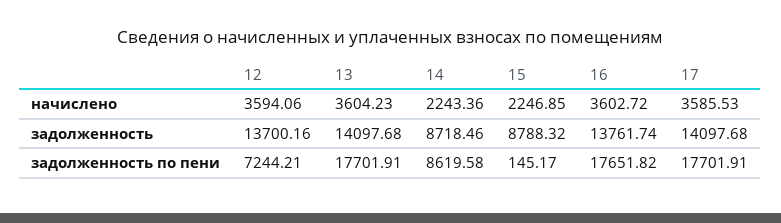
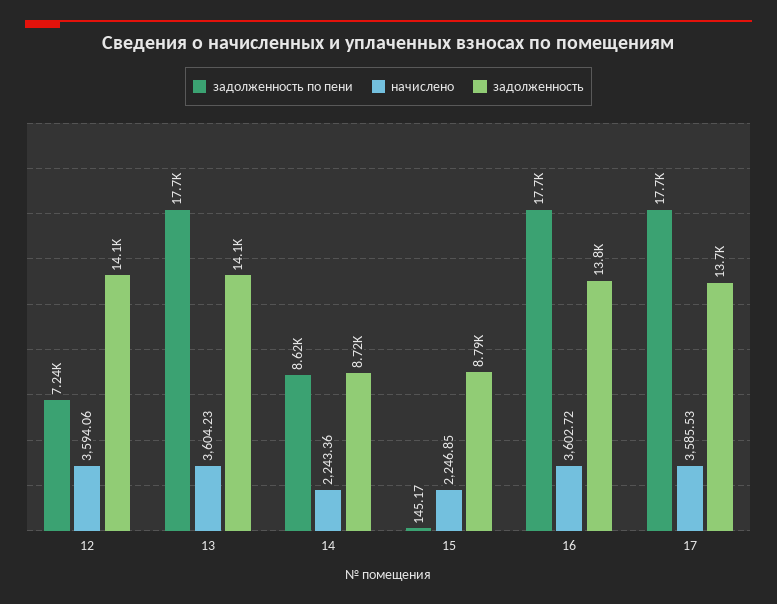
задолженность, 12: 13700.16 -> 14100
задолженность, 17: 14097.68 -> 13700

